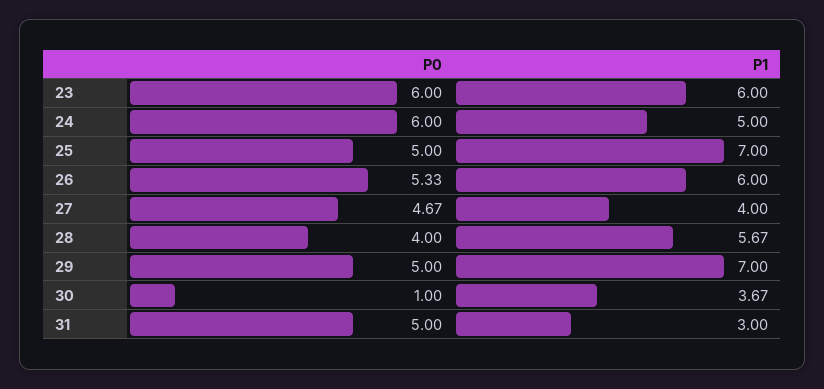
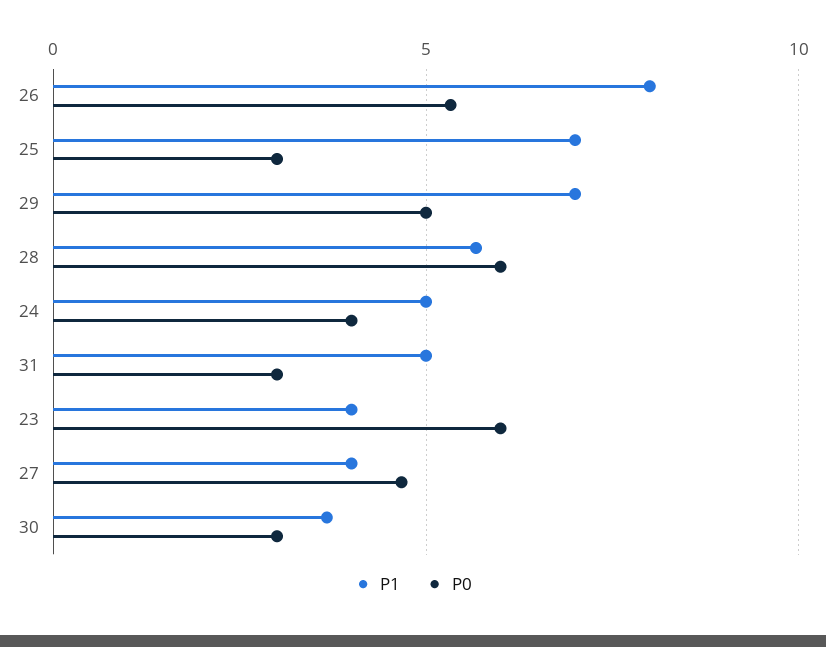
P1, 23: 6 -> 4
P0, 24: 6 -> 4
P0, 25: 5 -> 3
P1, 26: 6 -> 8
P0, 28: 4 -> 6
P0, 30: 1 -> 3
P0, 31: 5 -> 3
P1, 31: 3 -> 5

